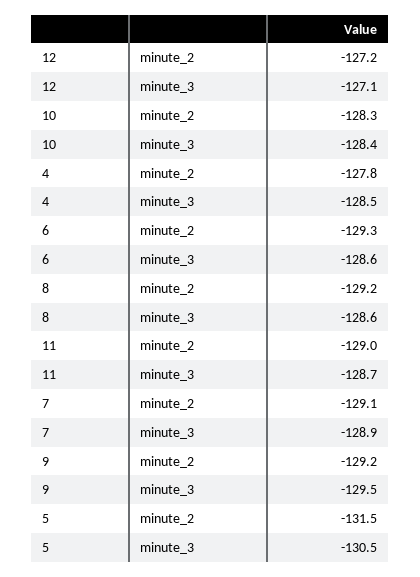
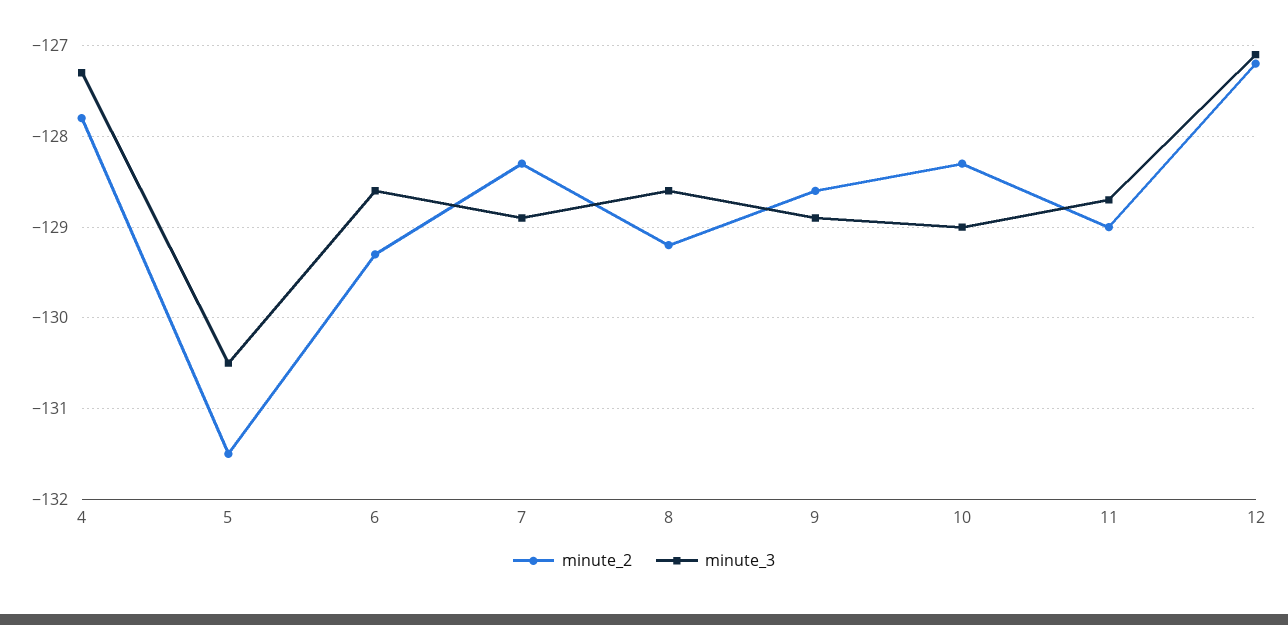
minute_3, 10: -128.4 -> -129
minute_3, 4: -128.5 -> -127.3
minute_2, 7: -129.1 -> -128.3
minute_2, 9: -129.2 -> -128.6
minute_3, 9: -129.5 -> -128.9

